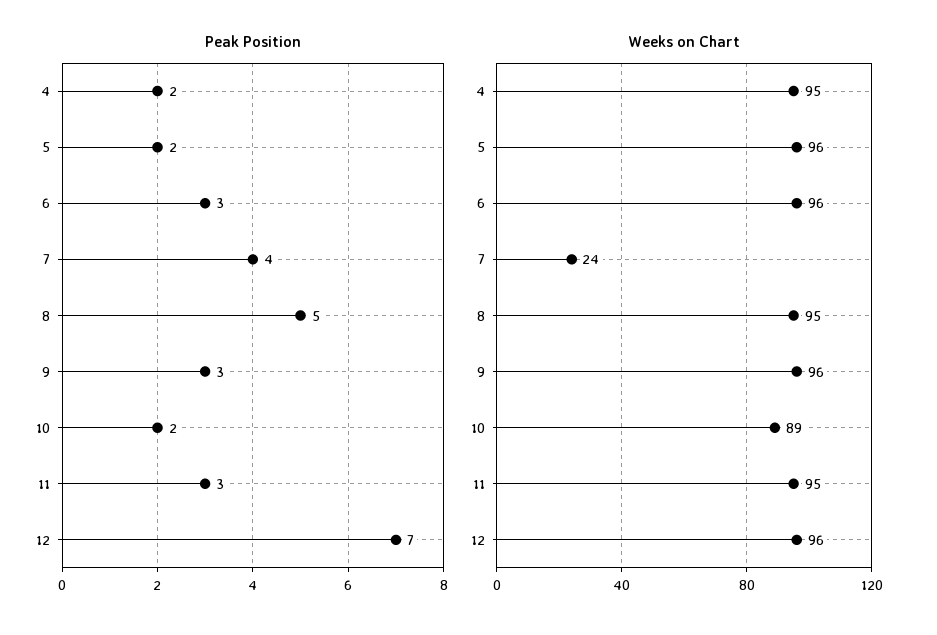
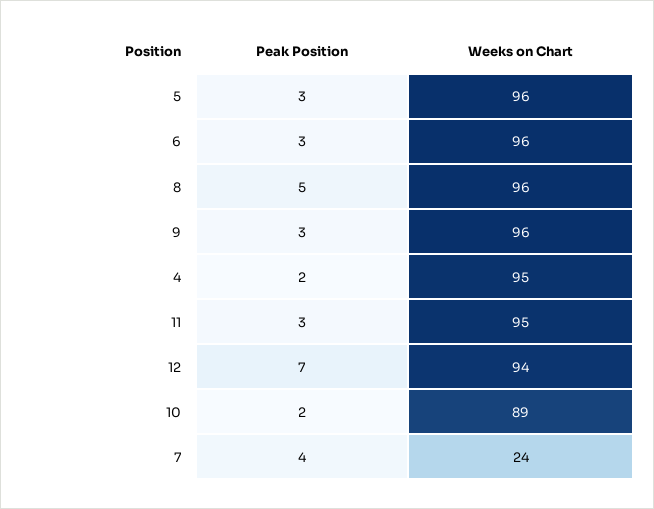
Peak Position, 5: 2 -> 3
Weeks on Chart, 8: 95 -> 96
Weeks on Chart, 12: 96 -> 94

